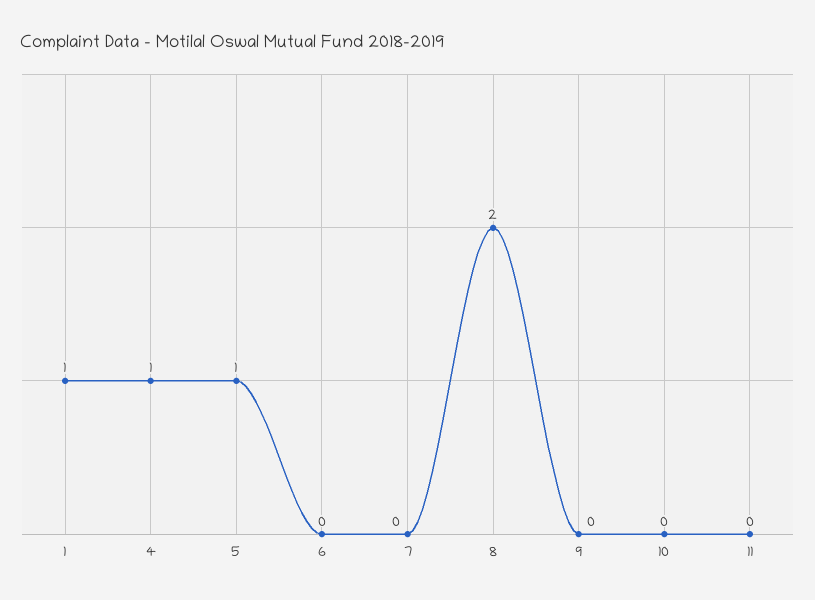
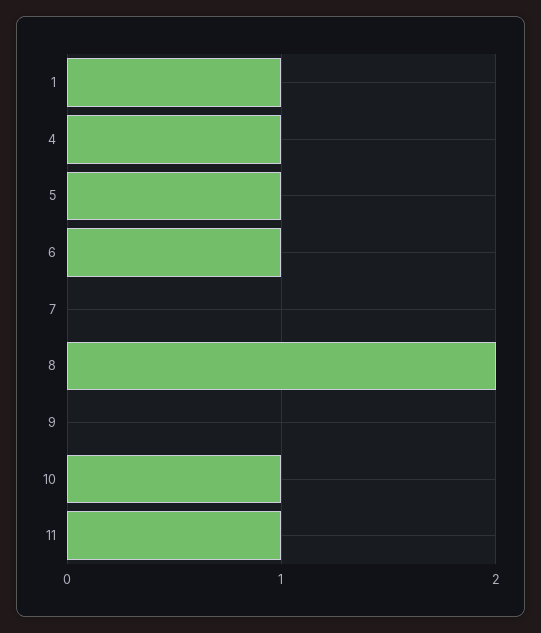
6: 0 -> 1
10: 0 -> 1
11: 0 -> 1

